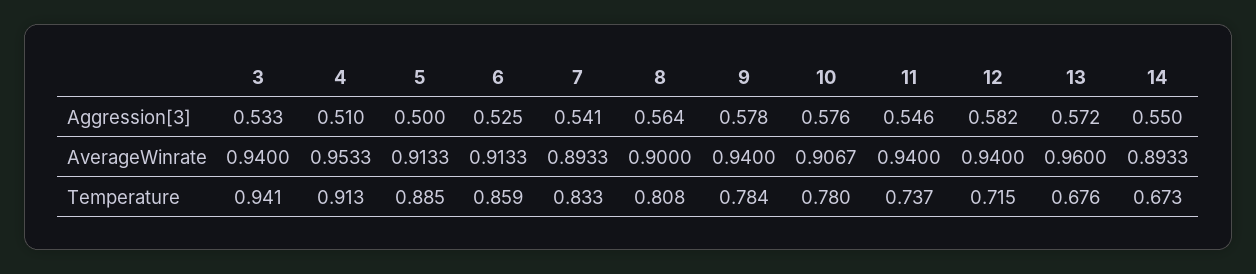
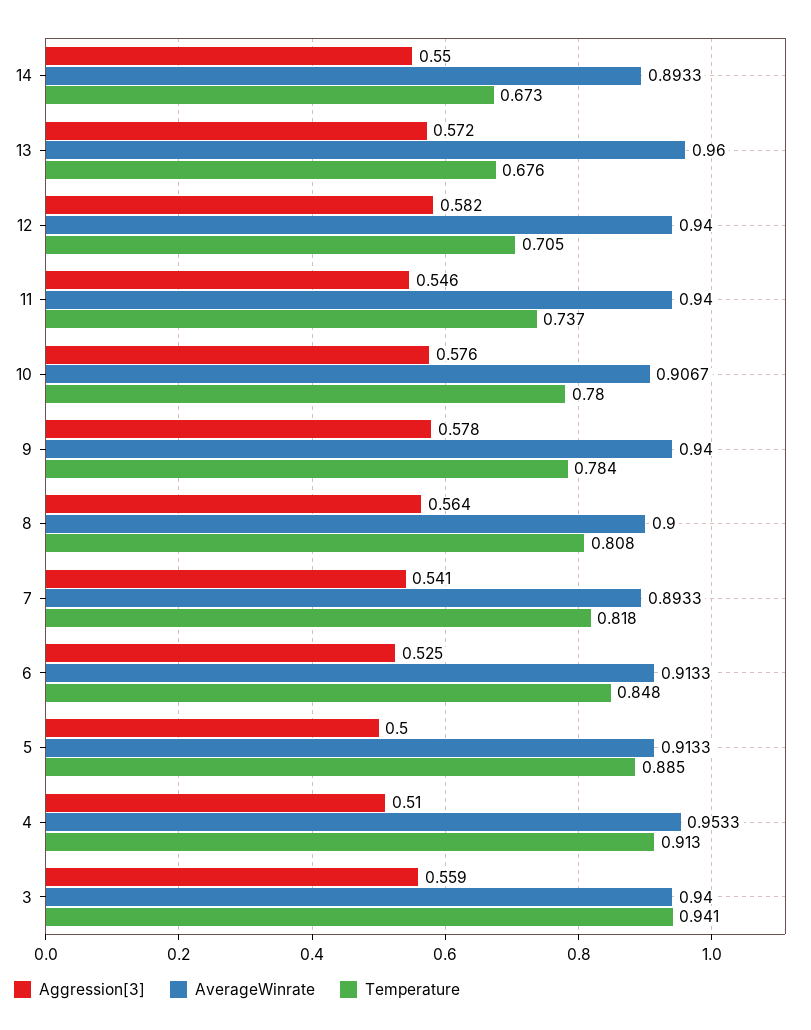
Aggression[3], 3: 0.533 -> 0.559
Temperature, 6: 0.859 -> 0.848
Temperature, 7: 0.833 -> 0.818
Temperature, 12: 0.715 -> 0.705

